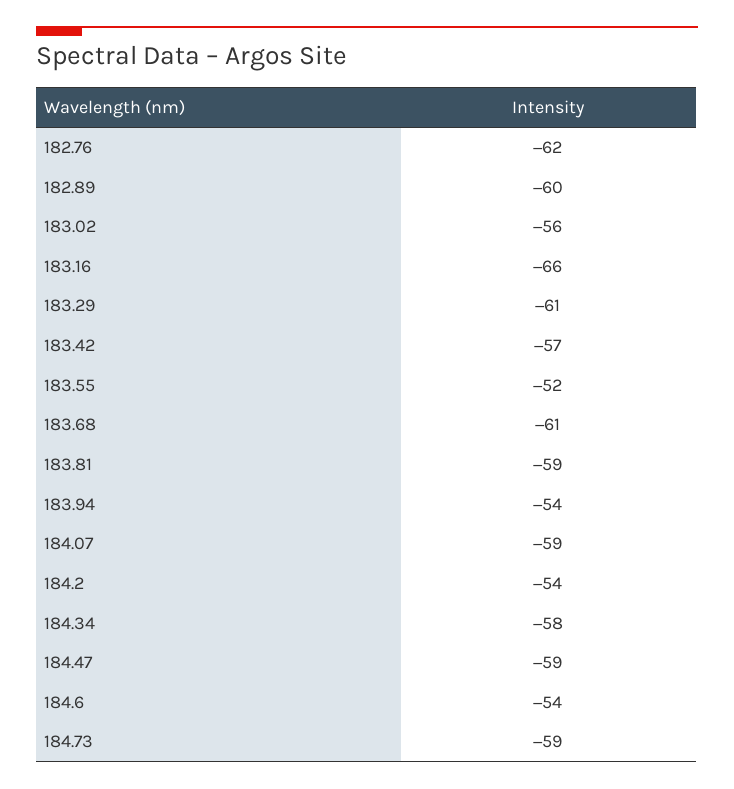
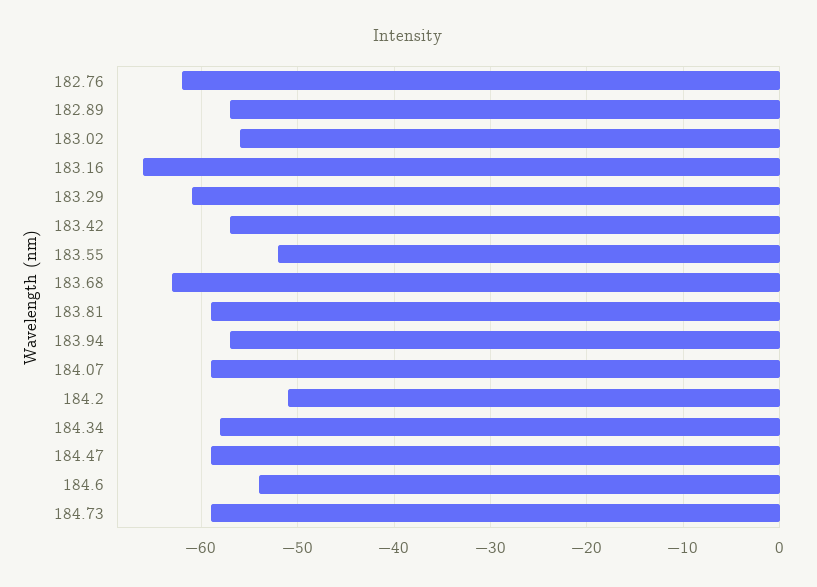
182.89: -60 -> -57
183.68: -61 -> -63
183.94: -54 -> -57
184.2: -54 -> -51

